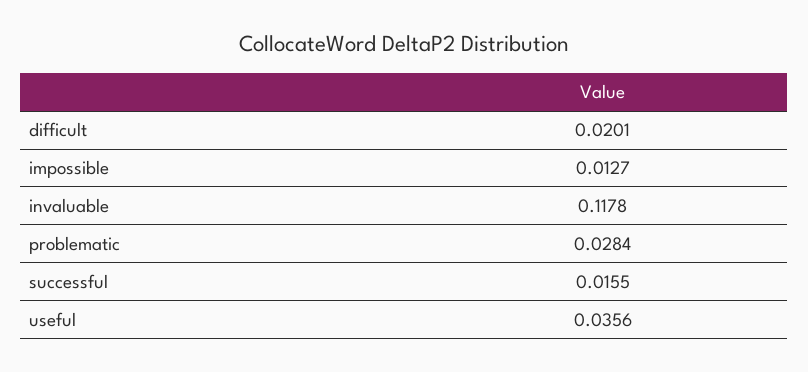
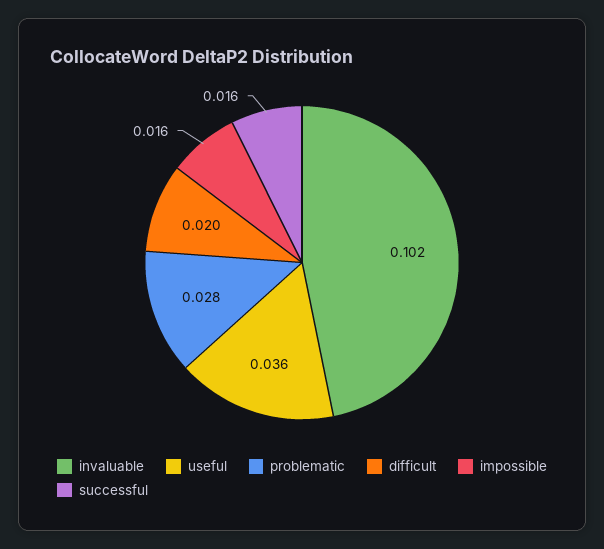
impossible: 0.0127 -> 0.016
invaluable: 0.1178 -> 0.102

